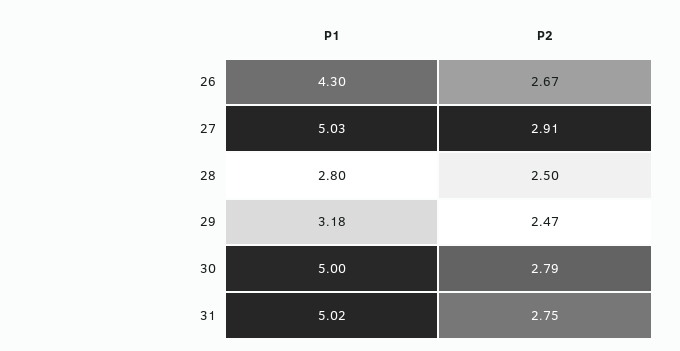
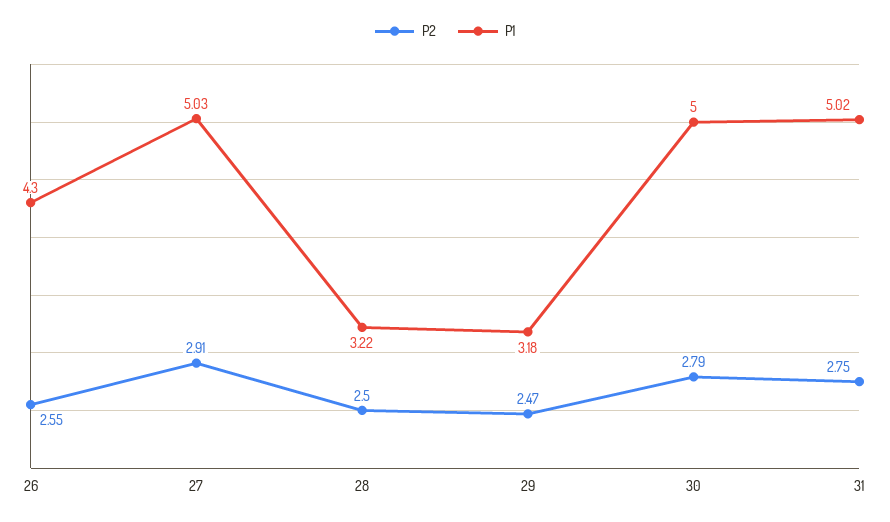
P2, 26: 2.67 -> 2.55
P1, 28: 2.8 -> 3.22

